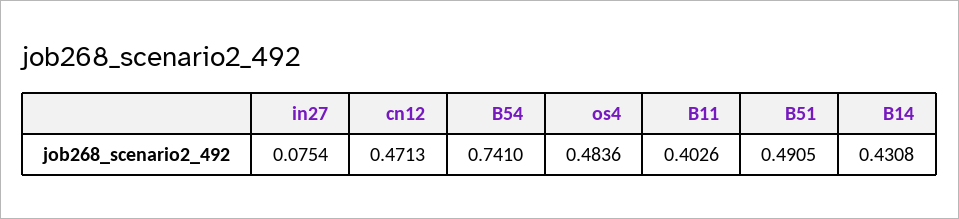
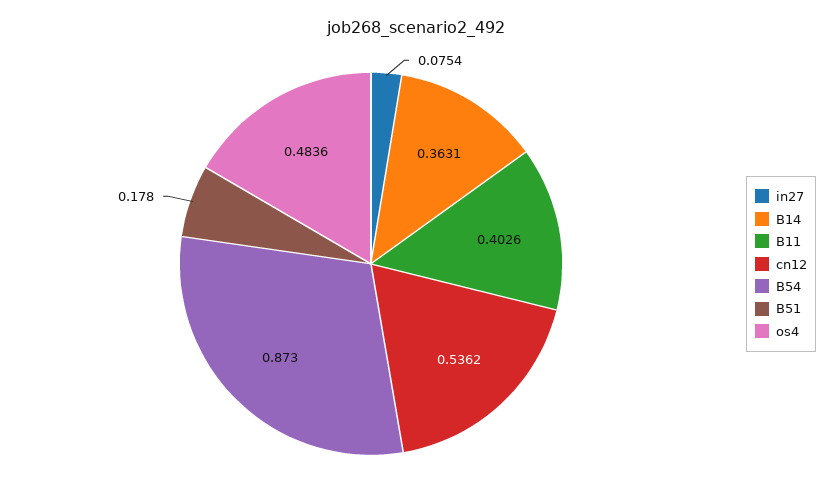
cn12: 0.4713 -> 0.5362
B54: 0.741 -> 0.873
B51: 0.4905 -> 0.178
B14: 0.4308 -> 0.3631

